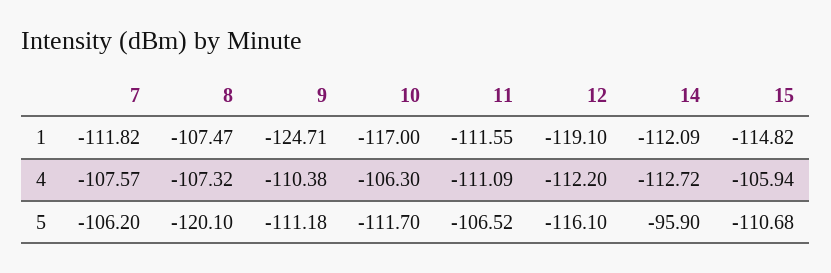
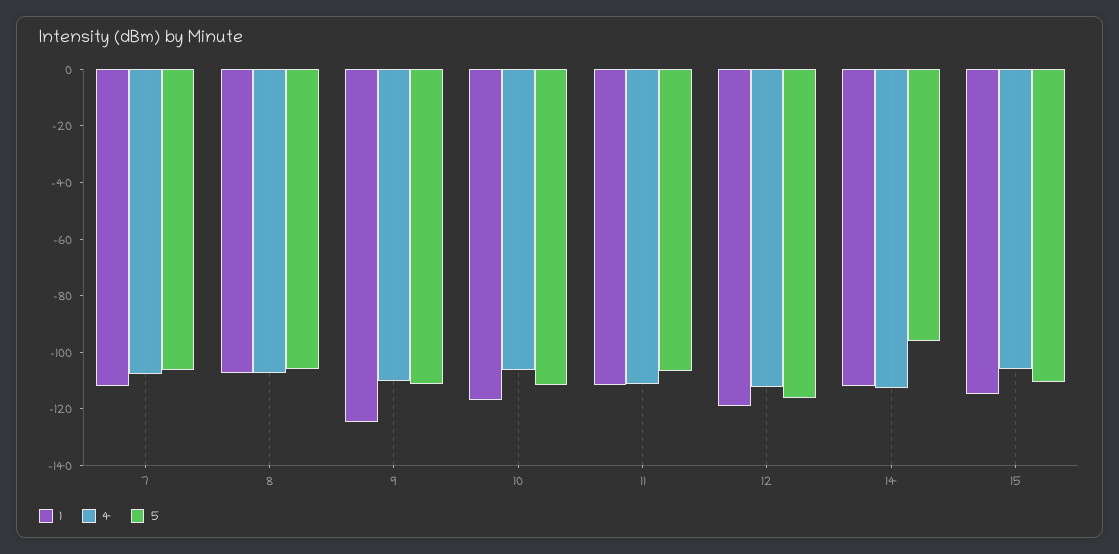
5, 8: -120.1 -> -105

